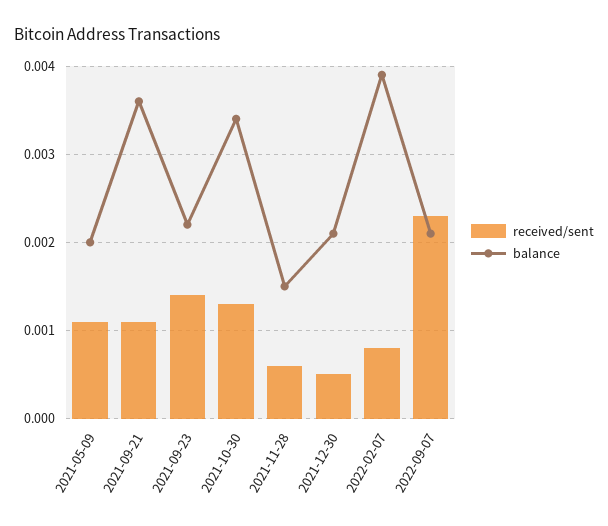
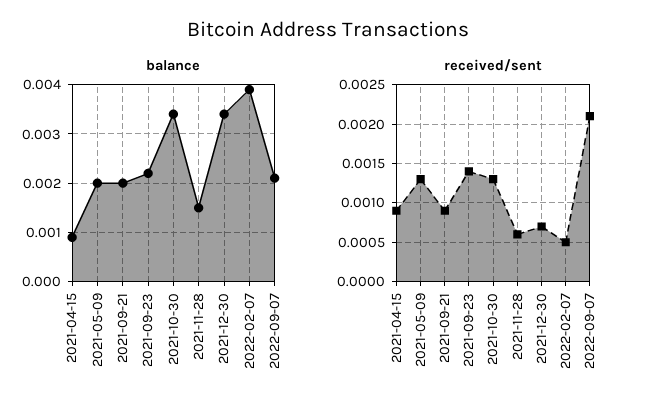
received/sent, 2021-05-09: 0.0011 -> 0.0013
received/sent, 2021-09-21: 0.0011 -> 0.0009
balance, 2021-09-21: 0.0036 -> 0.002
received/sent, 2021-12-30: 0.0005 -> 0.0007
balance, 2021-12-30: 0.0021 -> 0.0035
received/sent, 2022-02-07: 0.0008 -> 0.0005
received/sent, 2022-09-07: 0.0023 -> 0.0021
balance, 2021-04-15: none -> 0.001
received/sent, 2021-04-15: none -> 0.0009

